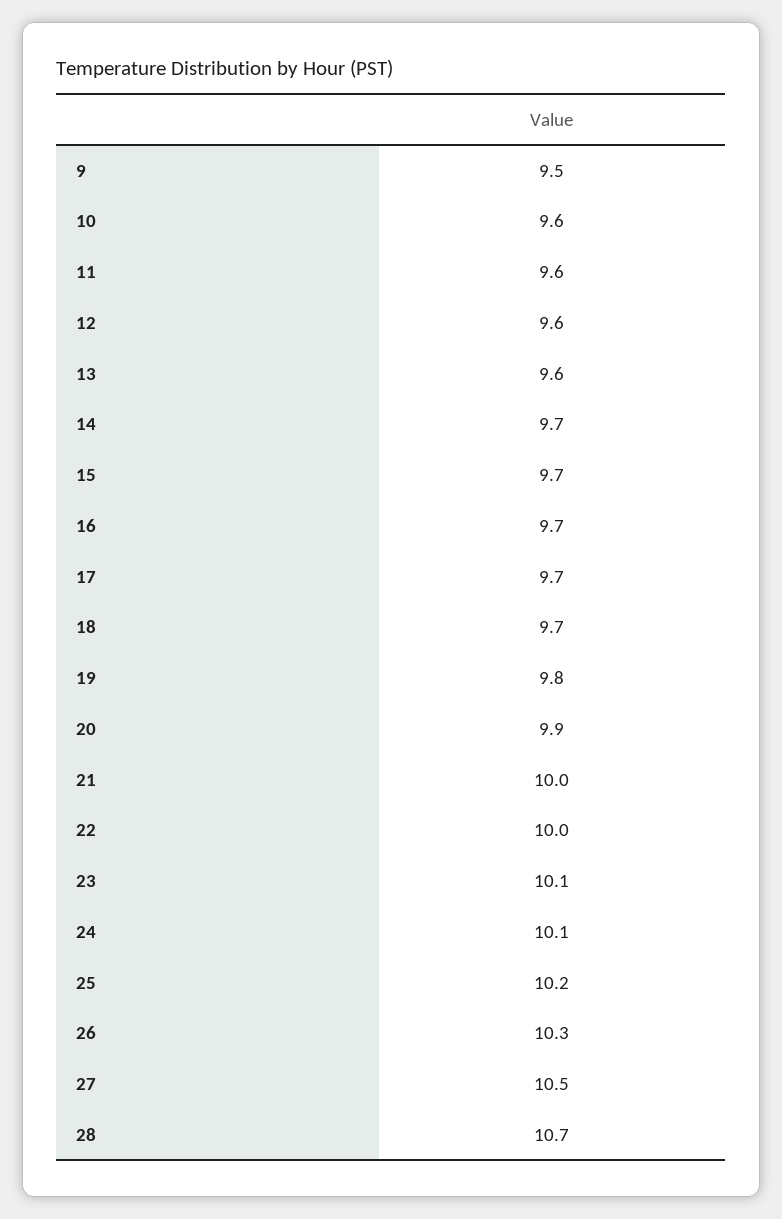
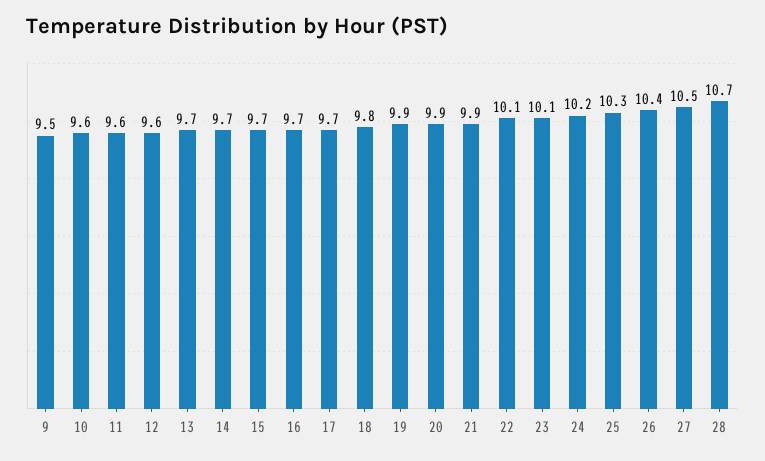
13: 9.6 -> 9.7
18: 9.7 -> 9.8
19: 9.8 -> 9.9
21: 10 -> 9.9
22: 10 -> 10.1
24: 10.1 -> 10.2
25: 10.2 -> 10.3
26: 10.3 -> 10.4

